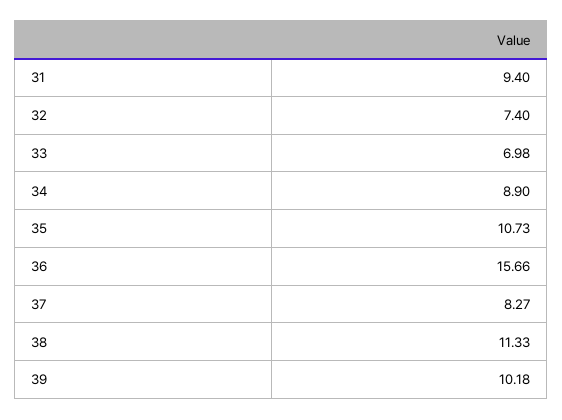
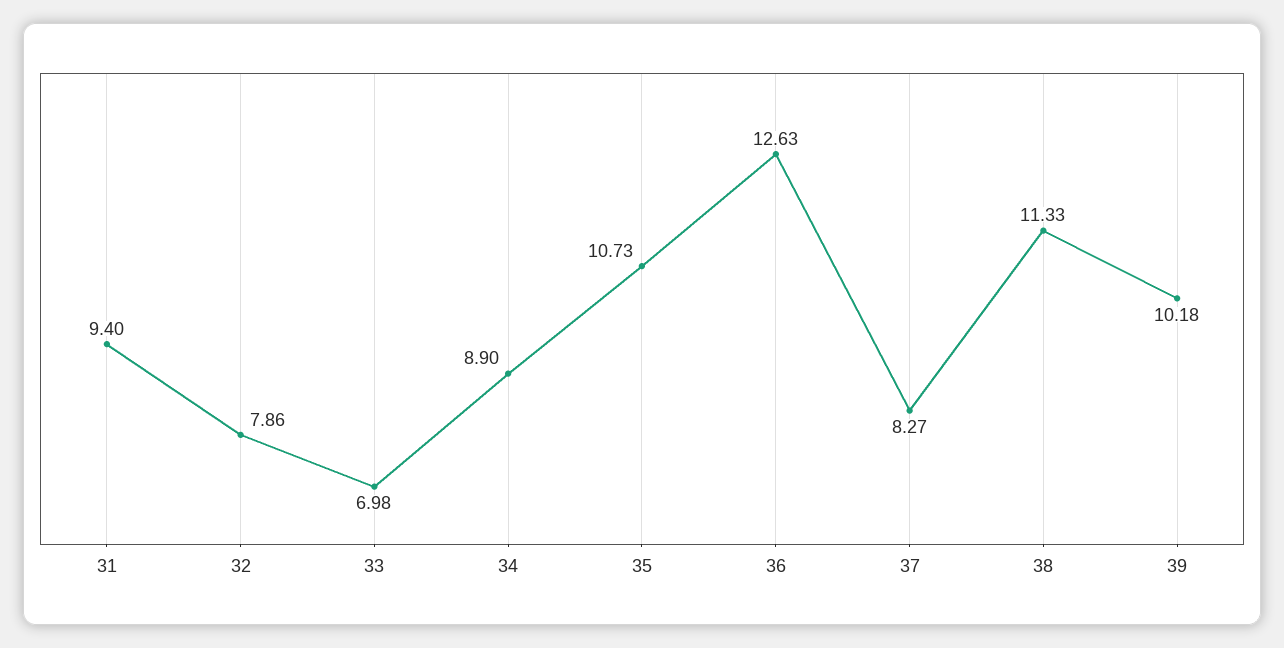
32: 7.4 -> 7.86
36: 15.66 -> 12.63

